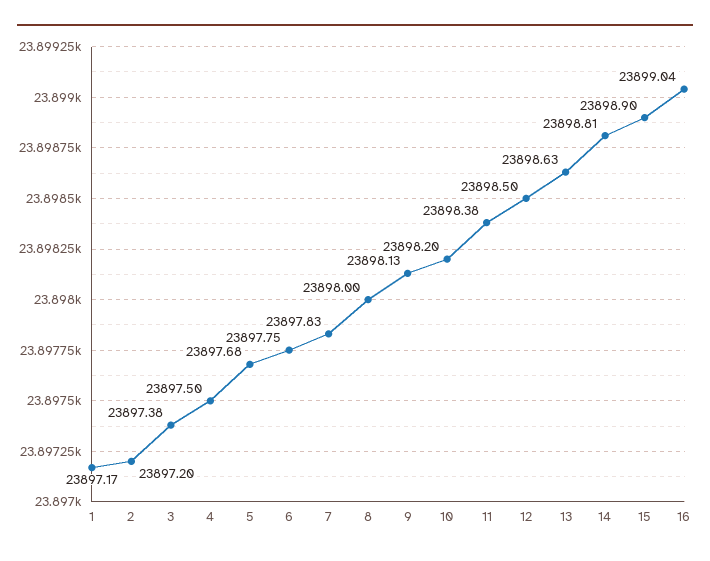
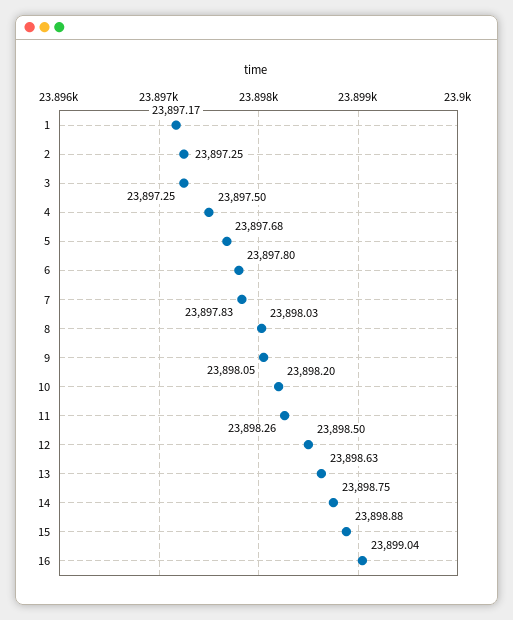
2: 23897.2 -> 23897.25
3: 23897.38 -> 23897.25
6: 23897.75 -> 23897.8
8: 23898 -> 23898.03
9: 23898.13 -> 23898.05
11: 23898.38 -> 23898.26
14: 23898.81 -> 23898.75
15: 23898.9 -> 23898.88

